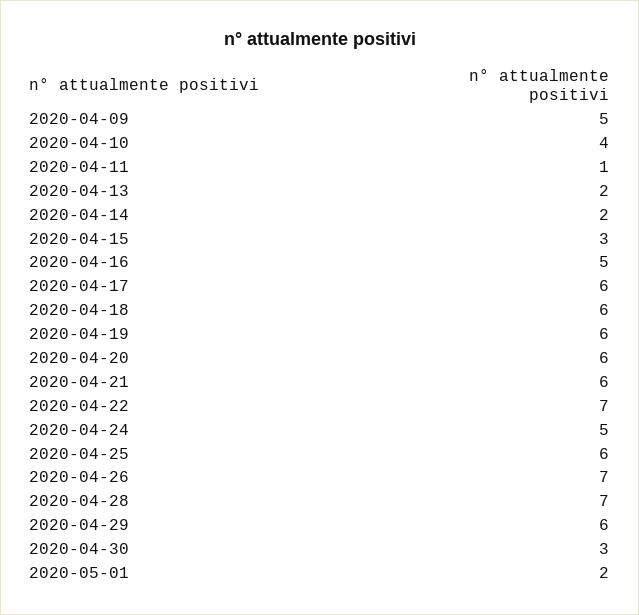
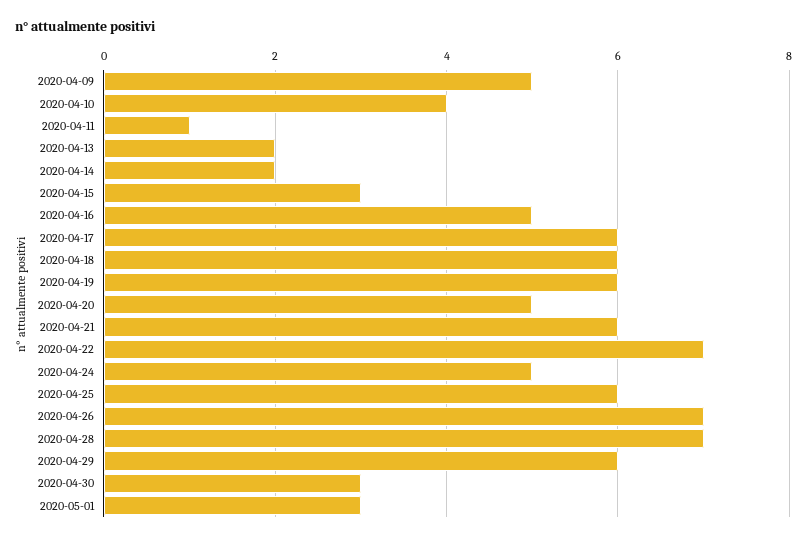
2020-04-20: 6 -> 5
2020-05-01: 2 -> 3

